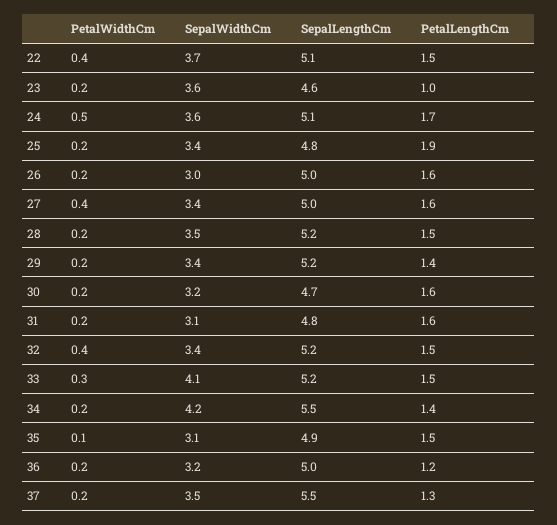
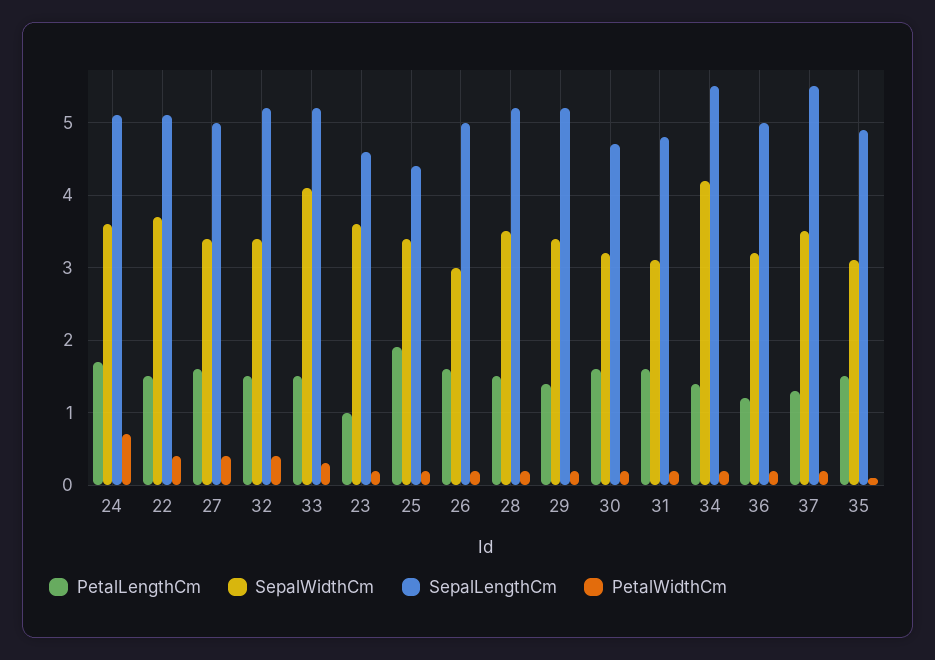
PetalWidthCm, 24: 0.5 -> 0.7
SepalLengthCm, 25: 4.8 -> 4.4

